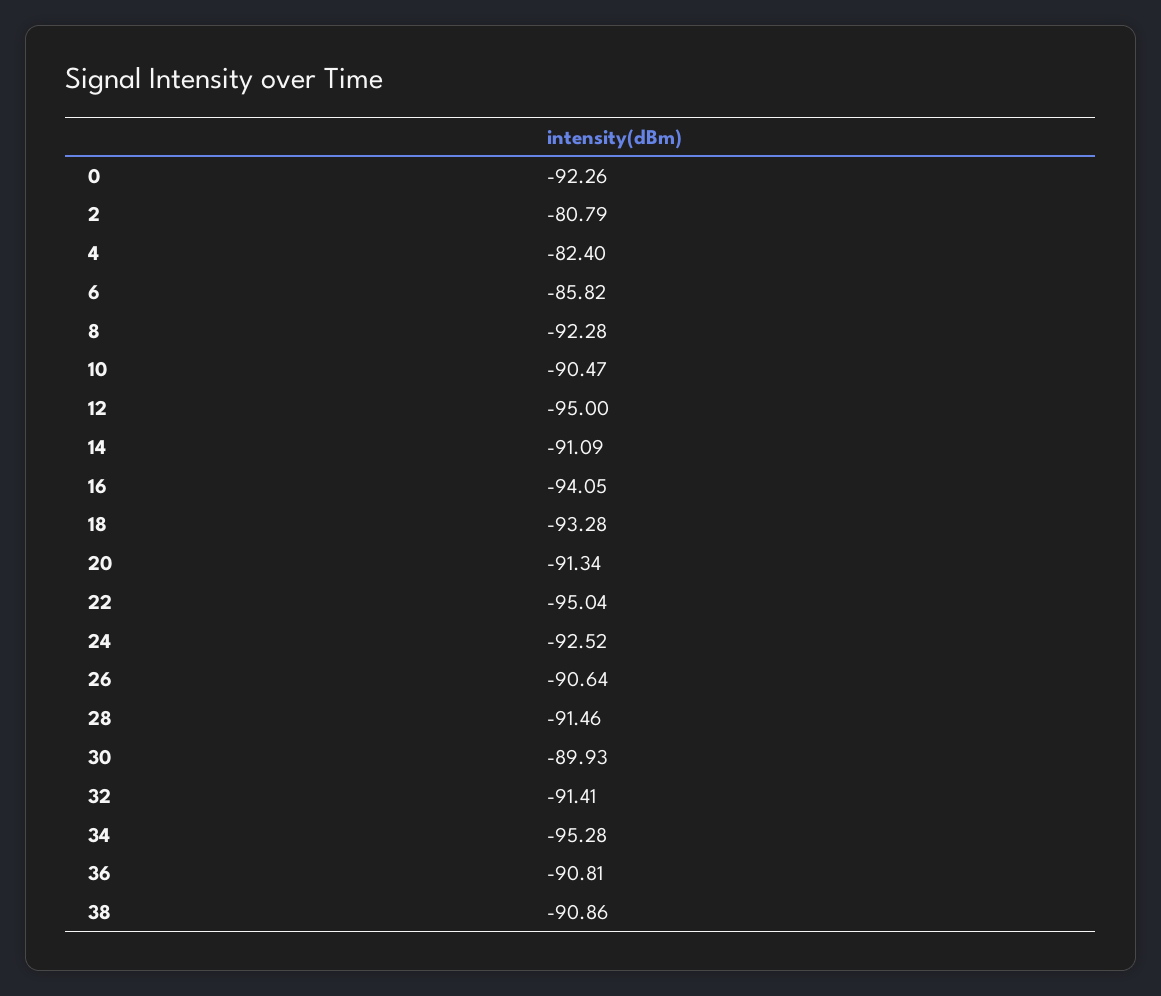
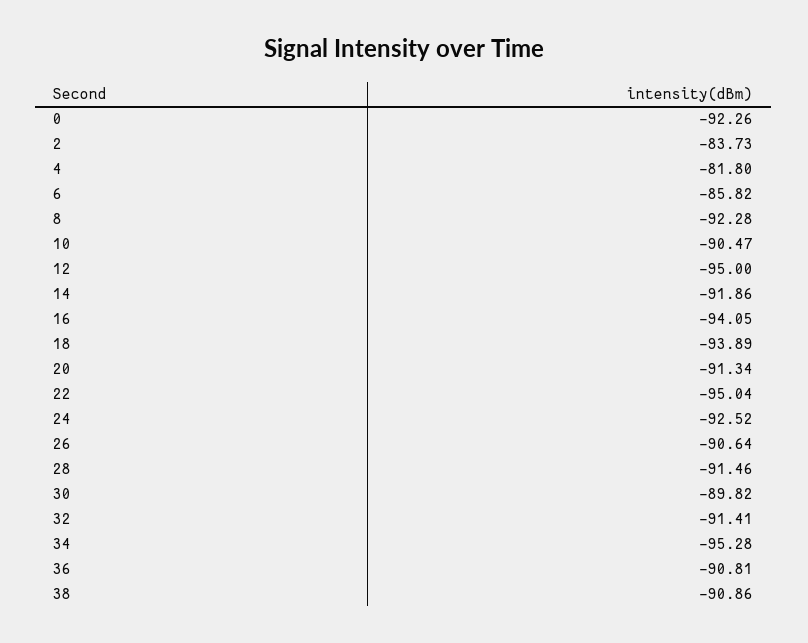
2: -80.79 -> -83.73
4: -82.4 -> -81.8
14: -91.09 -> -91.86
18: -93.28 -> -93.89
30: -89.93 -> -89.82

